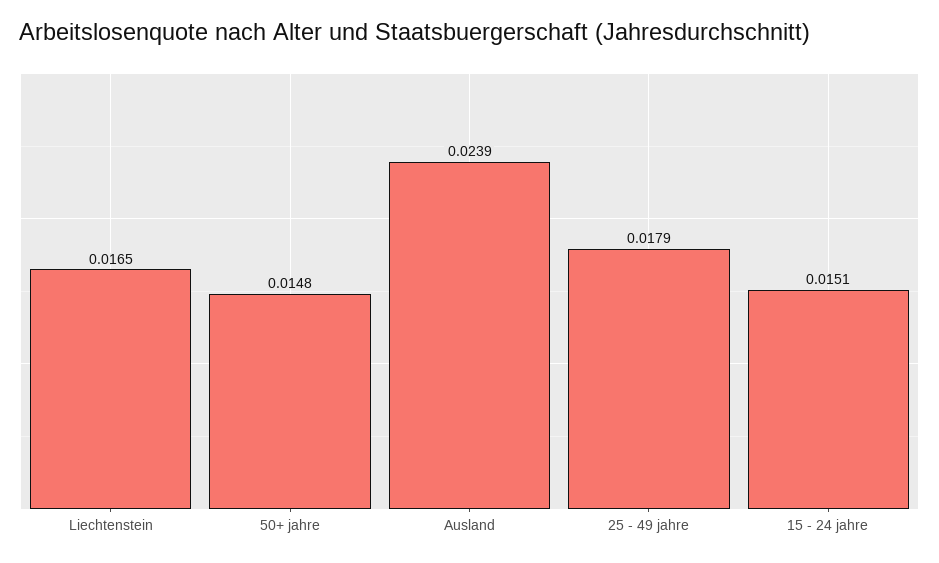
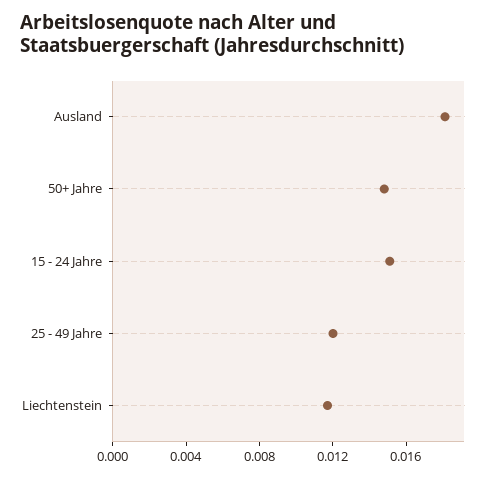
Liechtenstein: 0.0165 -> 0.012
Ausland: 0.0239 -> 0.018
25 - 49 jahre: 0.0179 -> 0.012

